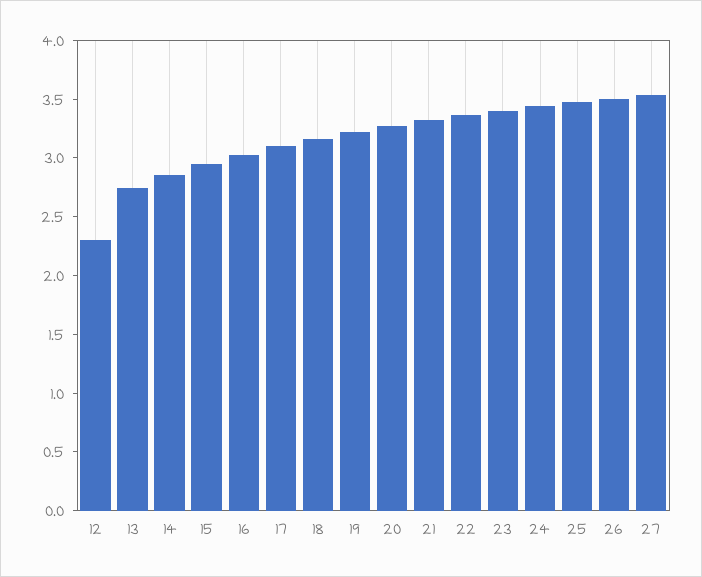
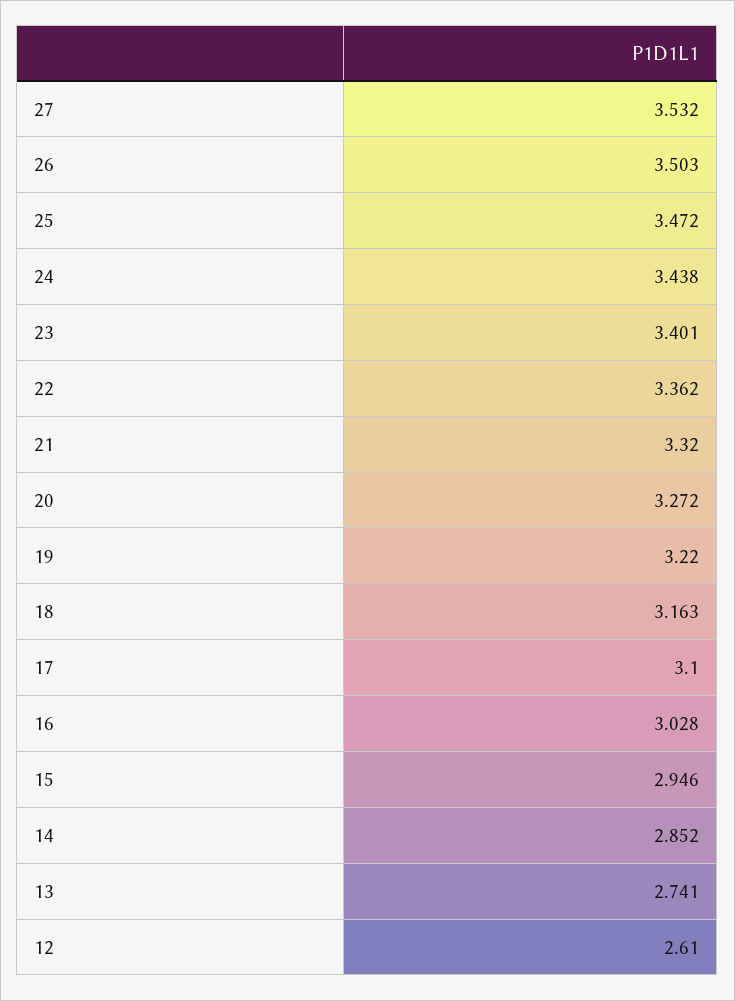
12: 2.3 -> 2.61

